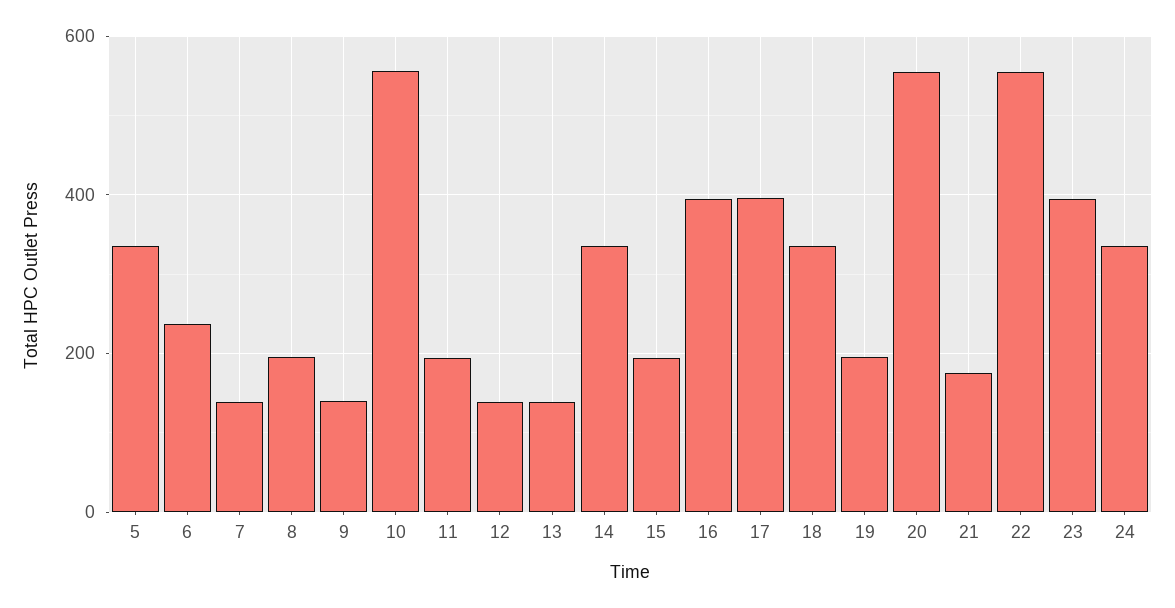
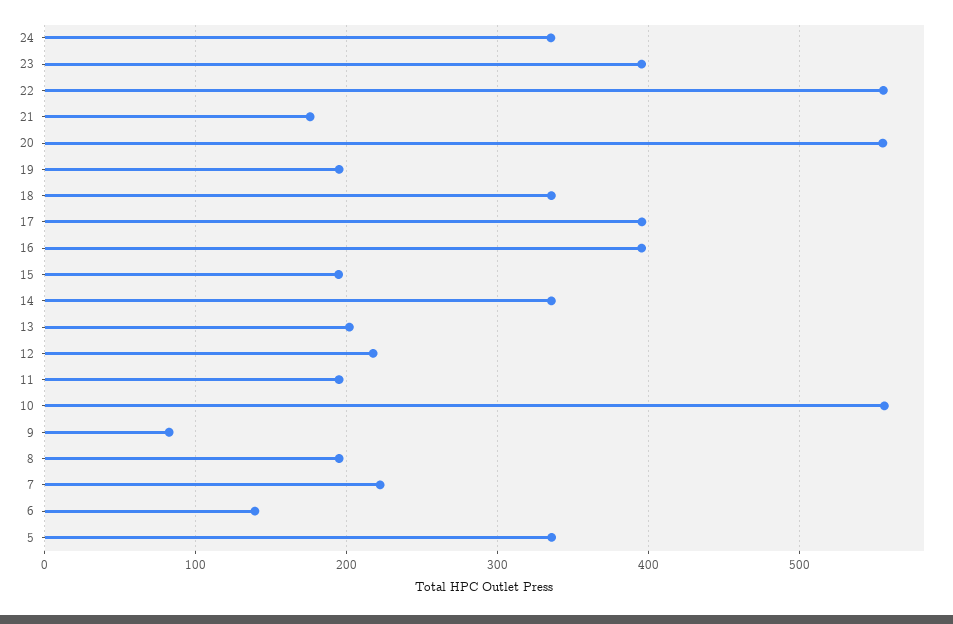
6: 240 -> 140
7: 140 -> 220
9: 140 -> 80
12: 140 -> 220
13: 140 -> 200

